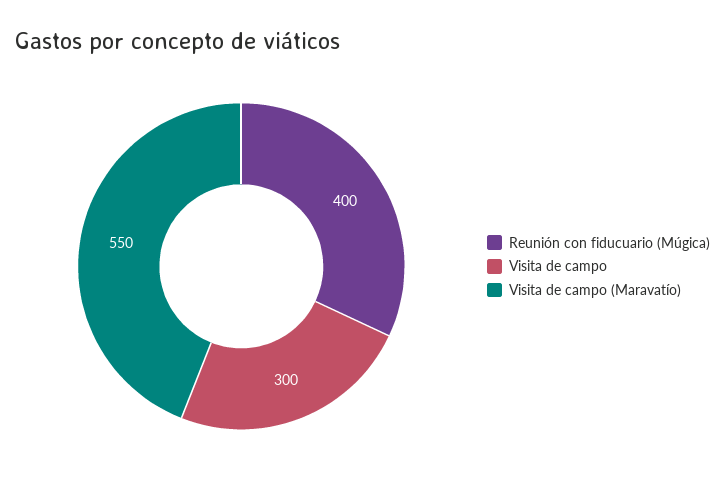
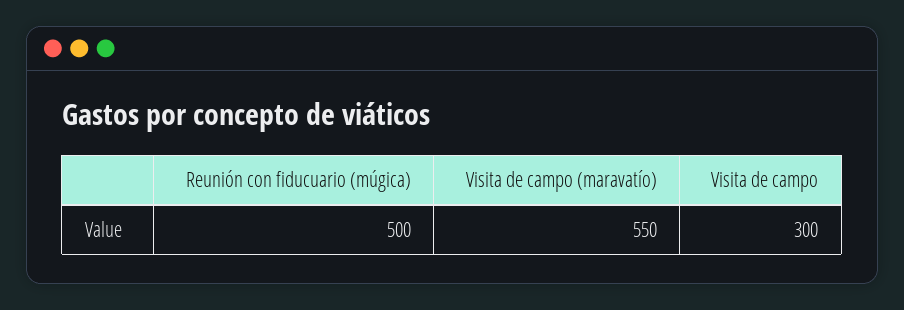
Reunión con fiducuario (Múgica): 400 -> 500

